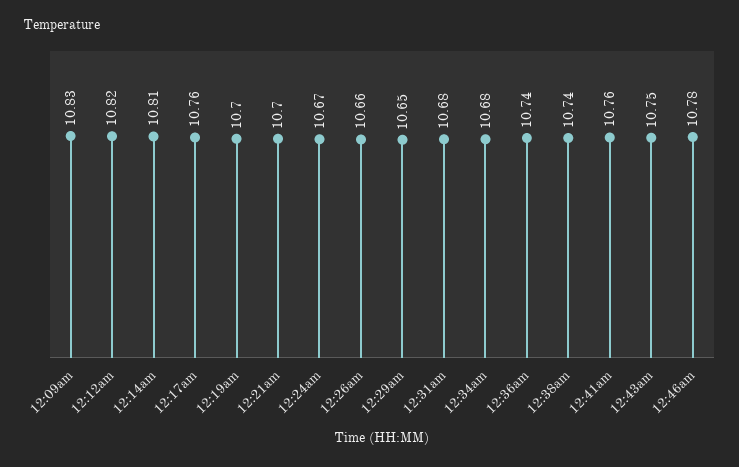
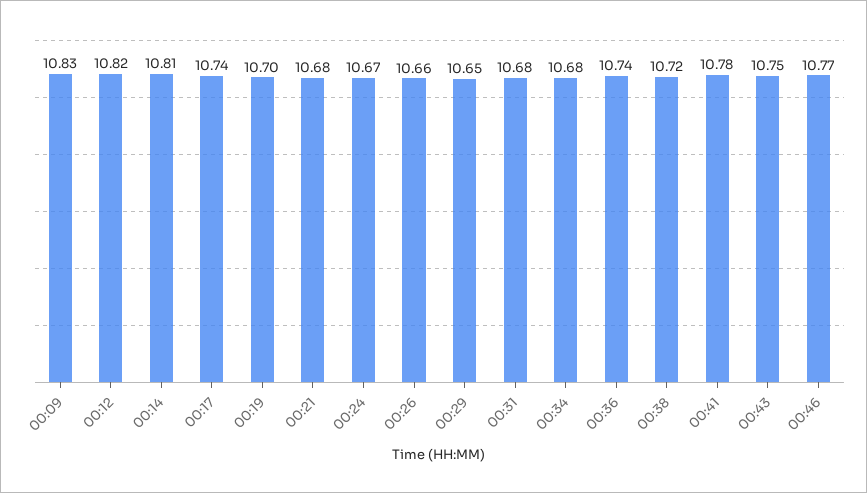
12:17am: 10.76 -> 10.74
12:21am: 10.7 -> 10.68
12:38am: 10.74 -> 10.72
12:41am: 10.76 -> 10.78
12:46am: 10.78 -> 10.77

